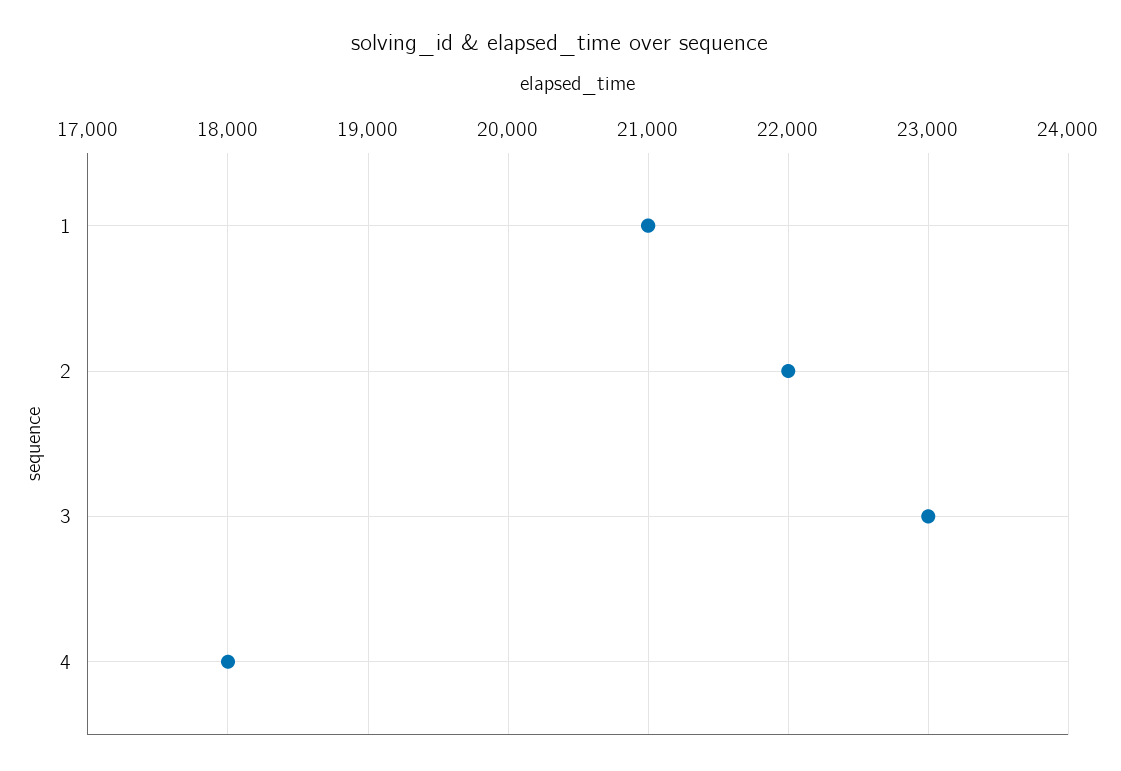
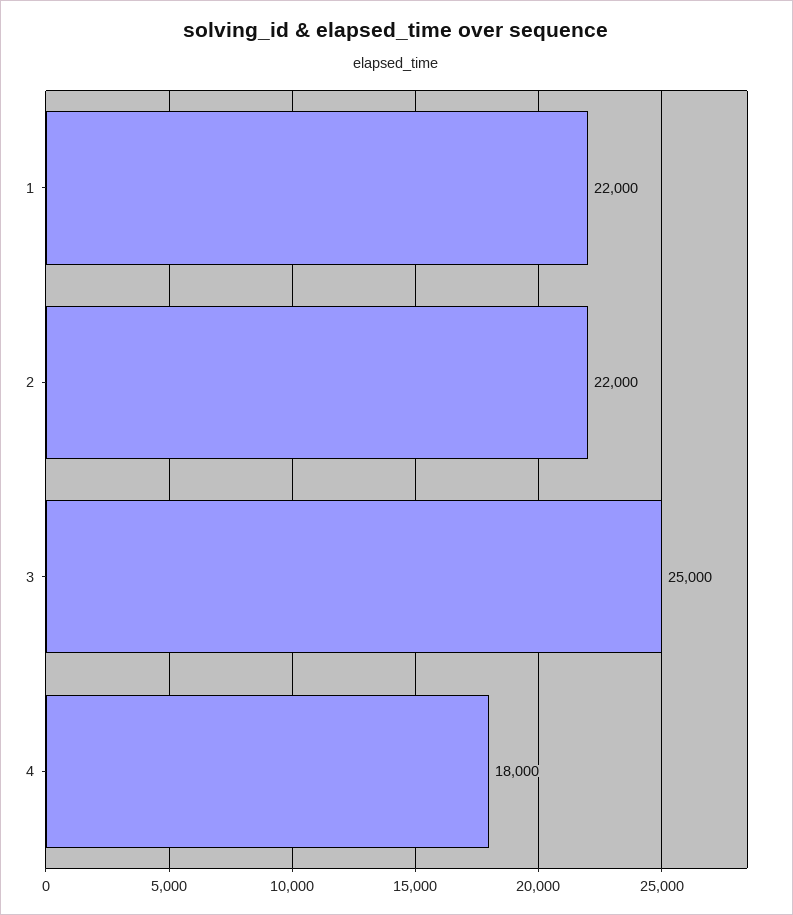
1: 21000 -> 22000
3: 23000 -> 25000

